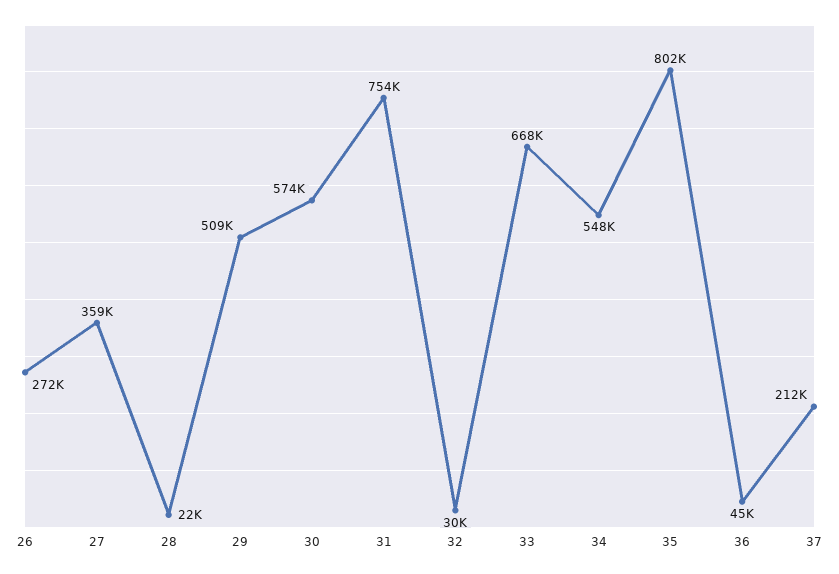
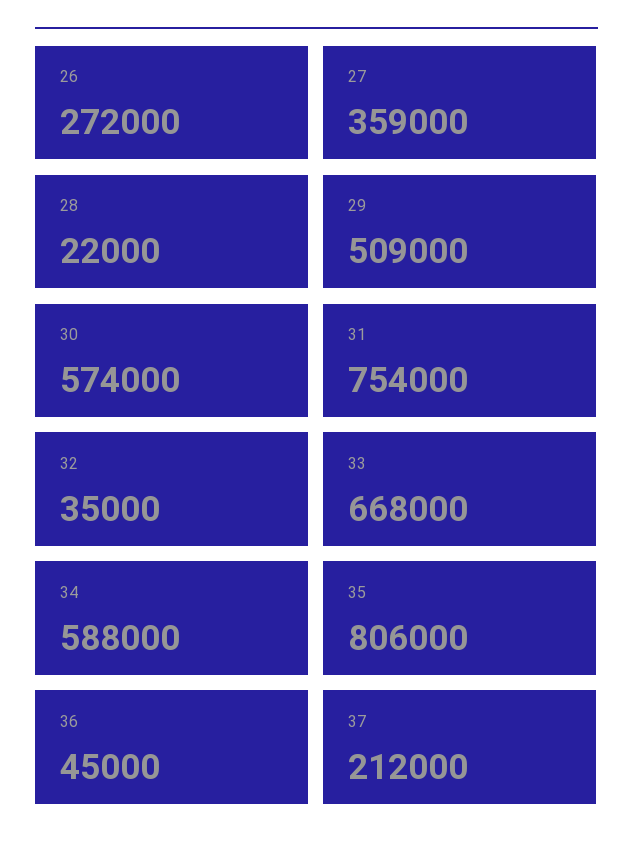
32: 30000 -> 35000
34: 548000 -> 588000
35: 802000 -> 806000

